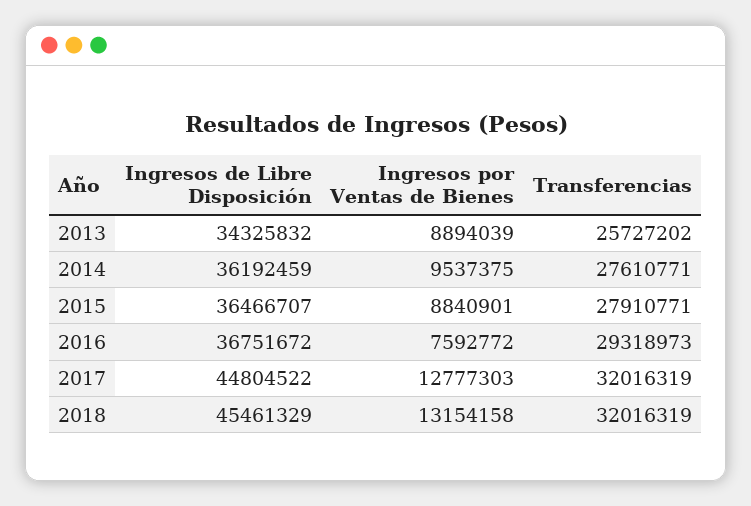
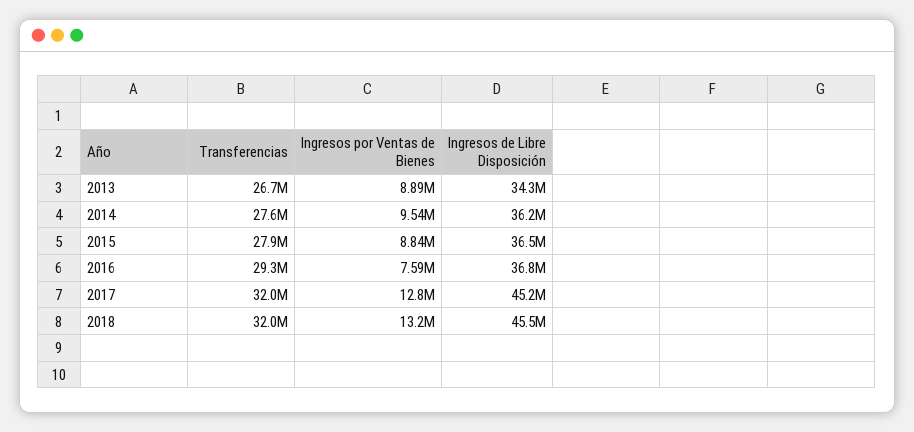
Transferencias, 2013: 25727202 -> 26700000
Ingresos de Libre Disposición, 2017: 44804522 -> 45200000

